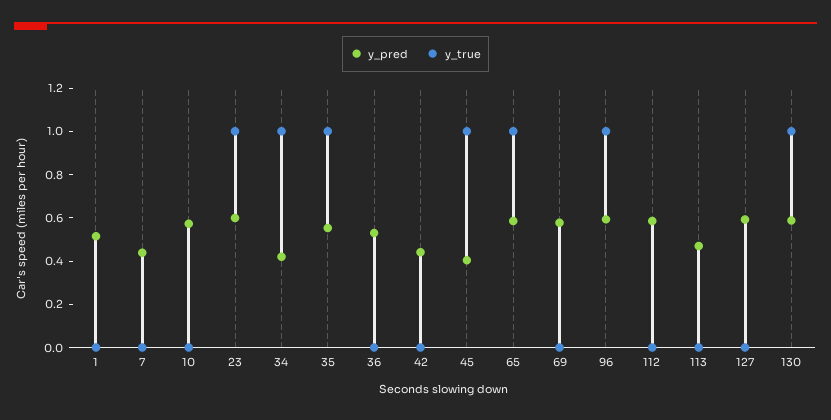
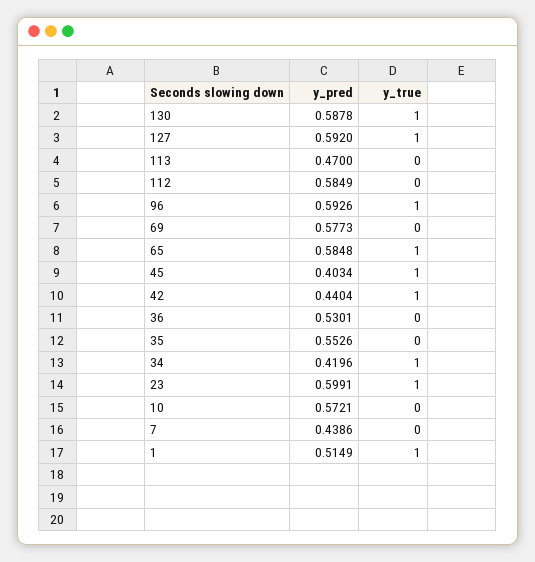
y_true, 1: 0 -> 1
y_true, 35: 1 -> 0
y_true, 42: 0 -> 1
y_true, 127: 0 -> 1

